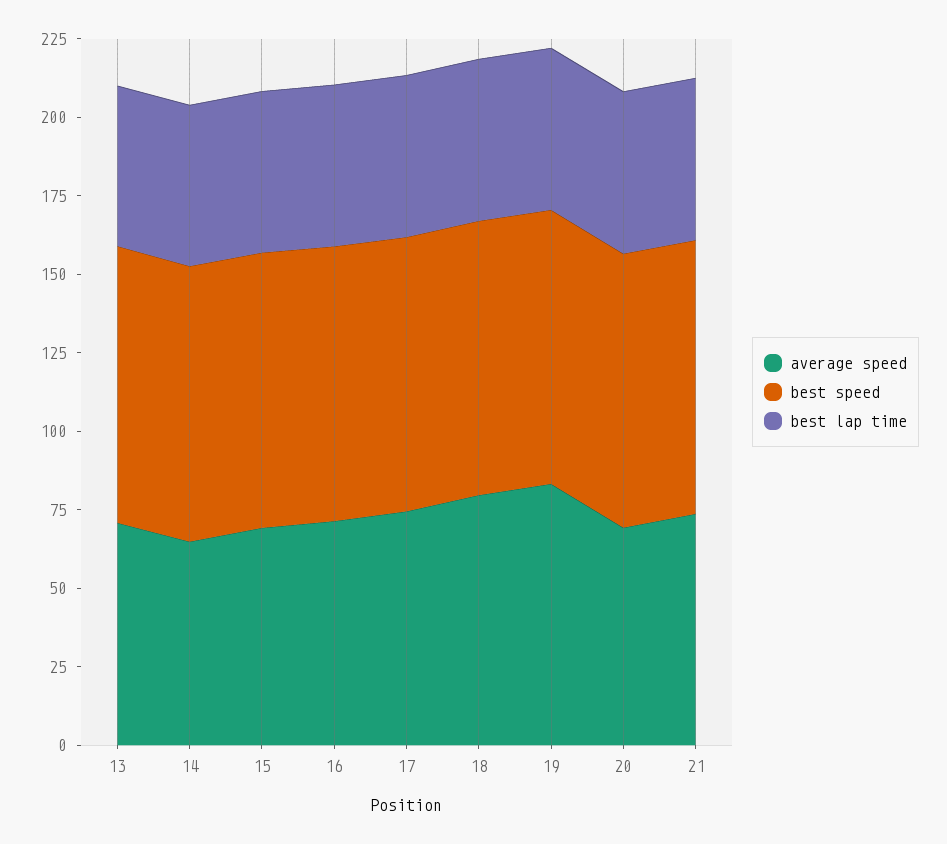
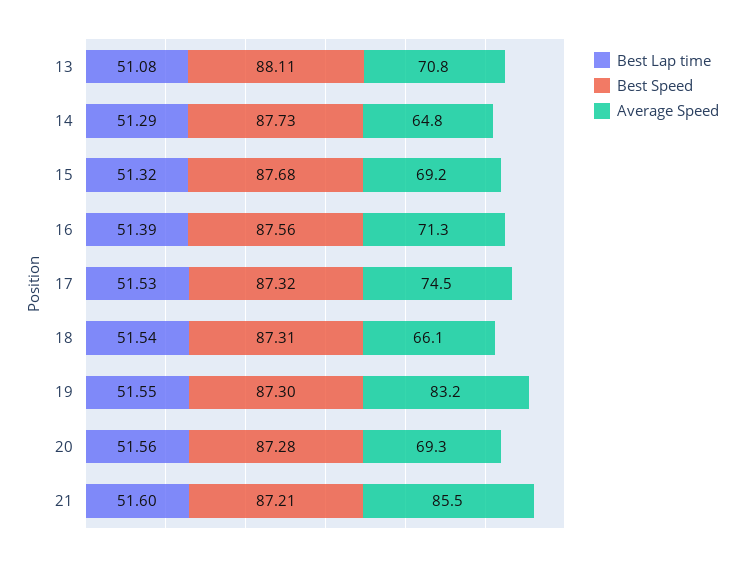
average speed, 18: 80 -> 66.1
average speed, 21: 75 -> 85.5

